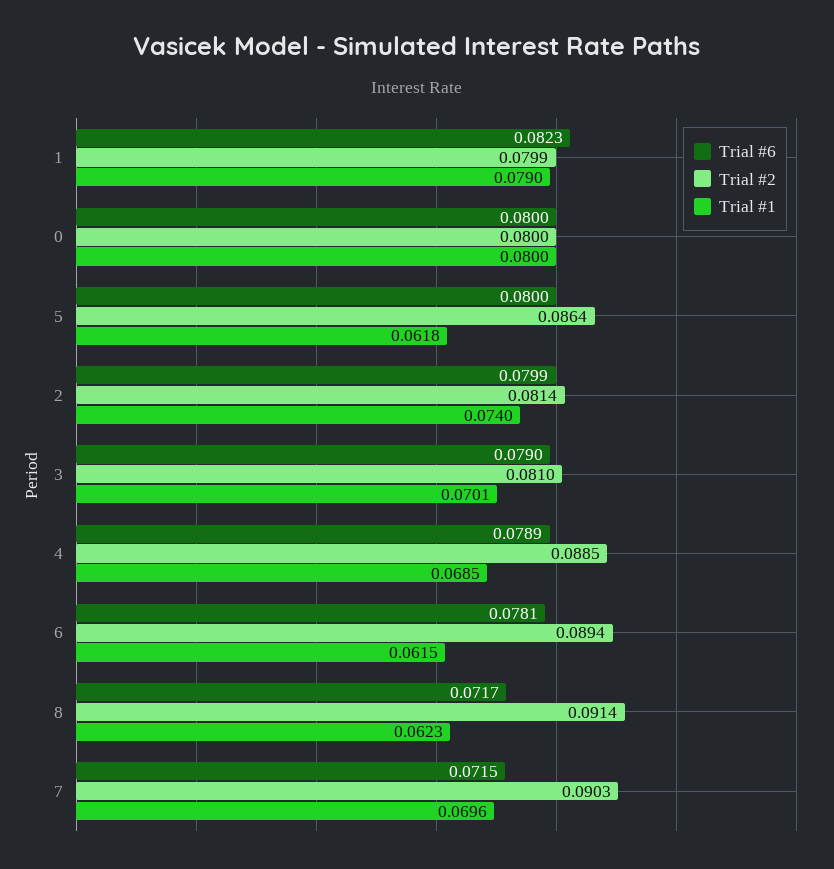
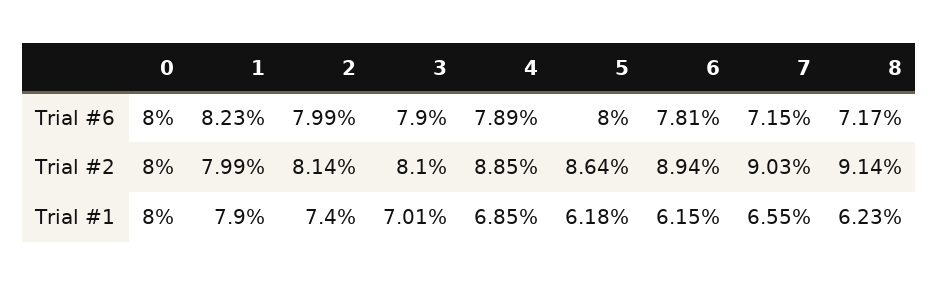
Trial #1, 7: 0.0696 -> 0.0655

